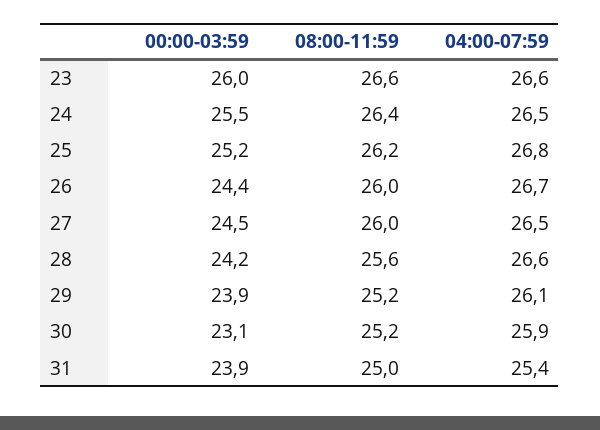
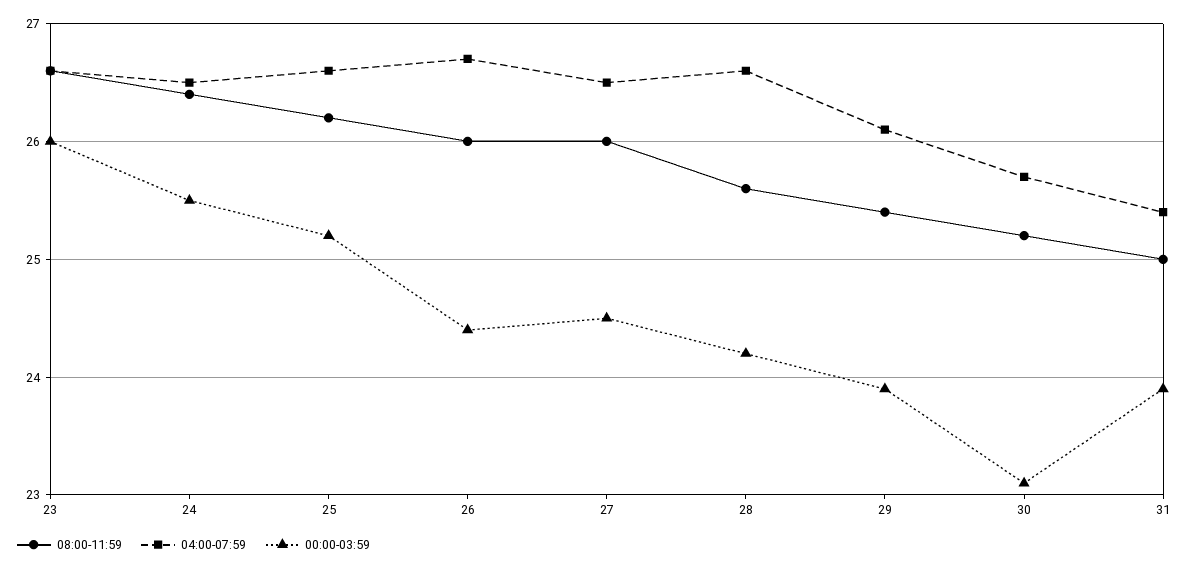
04:00-07:59, 25: 26.8 -> 26.6
08:00-11:59, 29: 25.2 -> 25.4
04:00-07:59, 30: 25.9 -> 25.7

